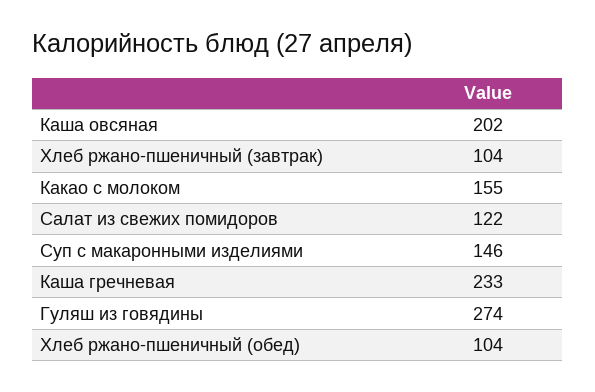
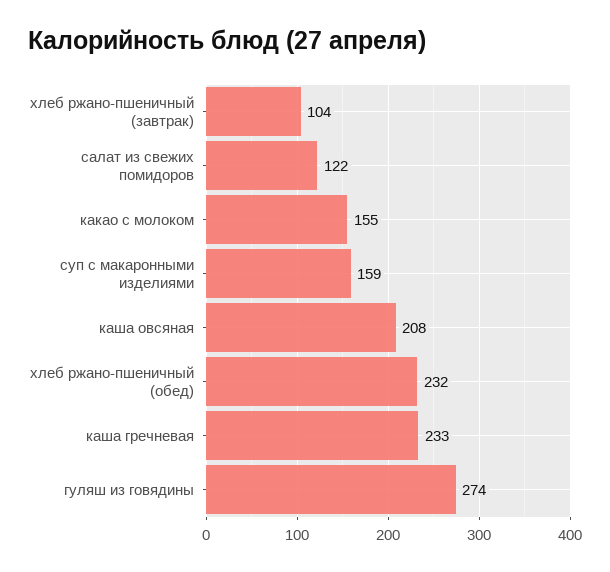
Каша овсяная: 202 -> 208
Суп с макаронными изделиями: 146 -> 159
Хлеб ржано-пшеничный (обед): 104 -> 232

